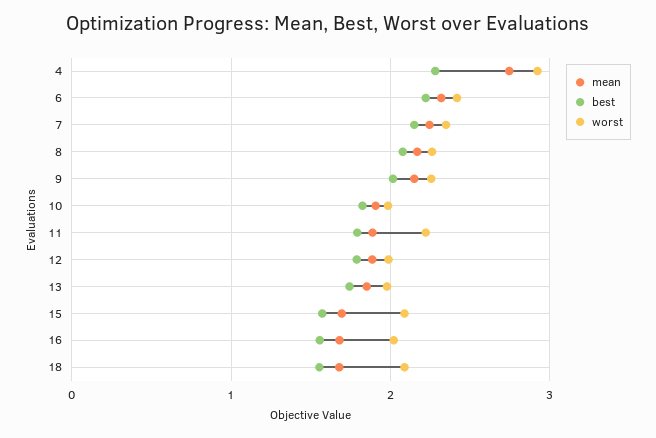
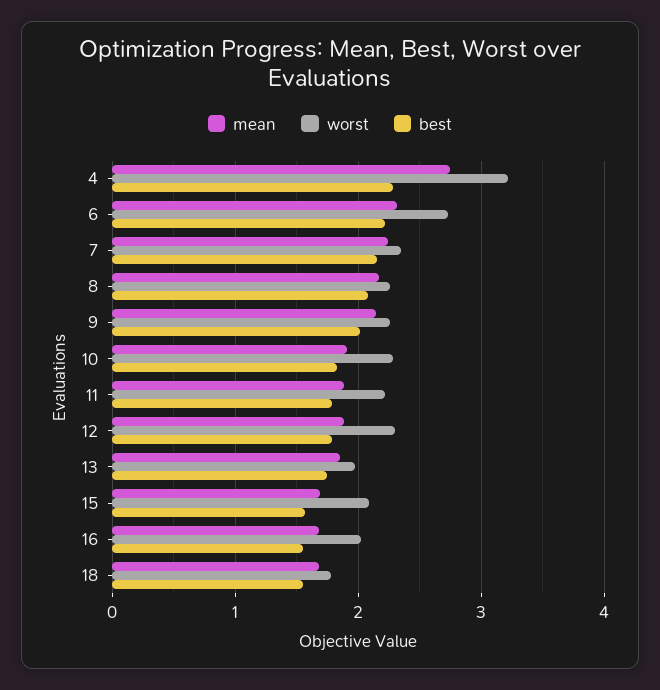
worst, 4: 2.9 -> 3.2
worst, 6: 2.4 -> 2.7
worst, 10: 2 -> 2.3
worst, 12: 2 -> 2.3
worst, 18: 2.1 -> 1.8

